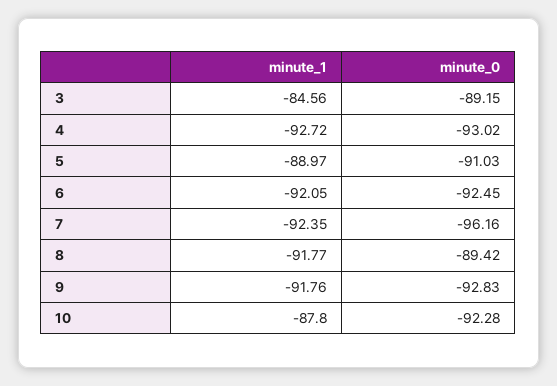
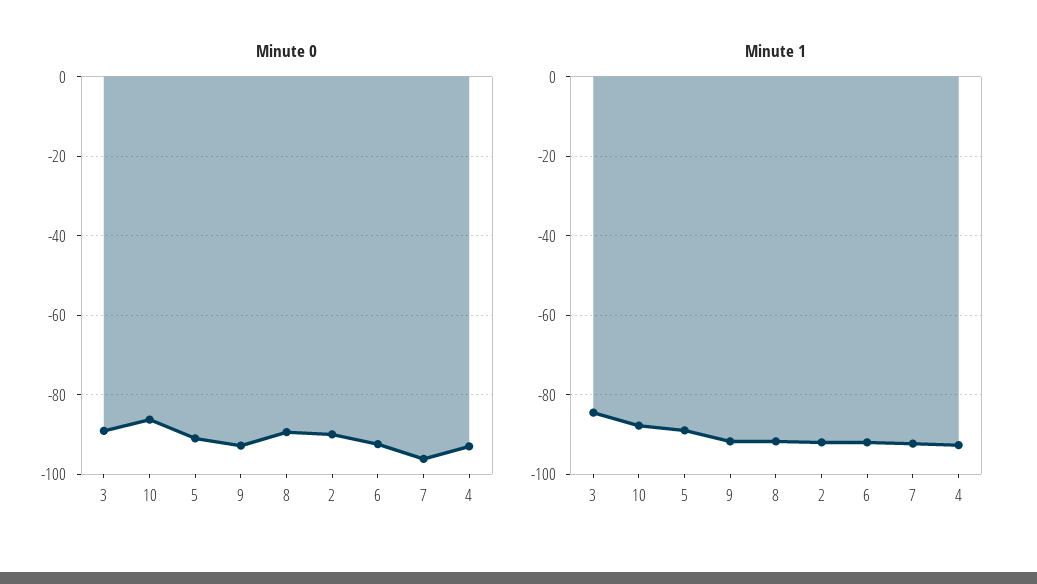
minute_0, 10: -92.28 -> -86
minute_0, 2: none -> -90
minute_1, 2: none -> -92

